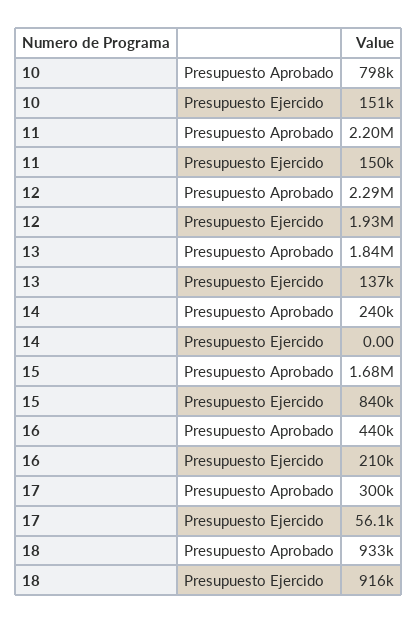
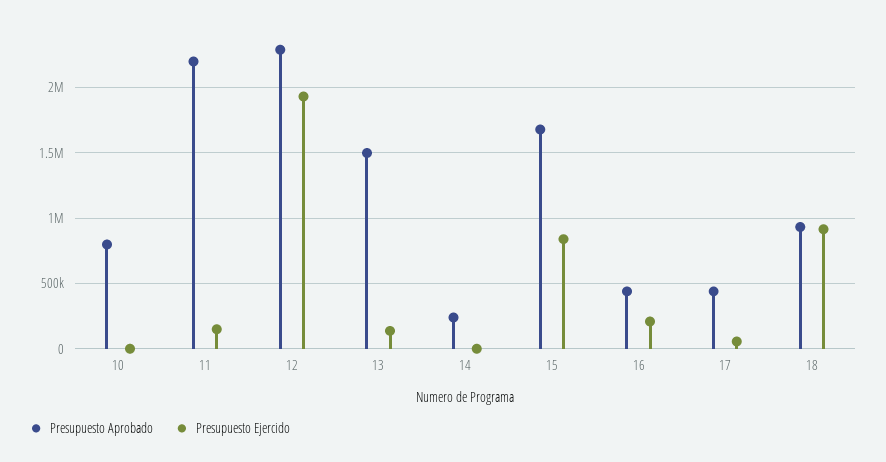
Presupuesto Ejercido, 10: 151000 -> 0
Presupuesto Aprobado, 13: 1840000 -> 1500000
Presupuesto Aprobado, 17: 300000 -> 450000

